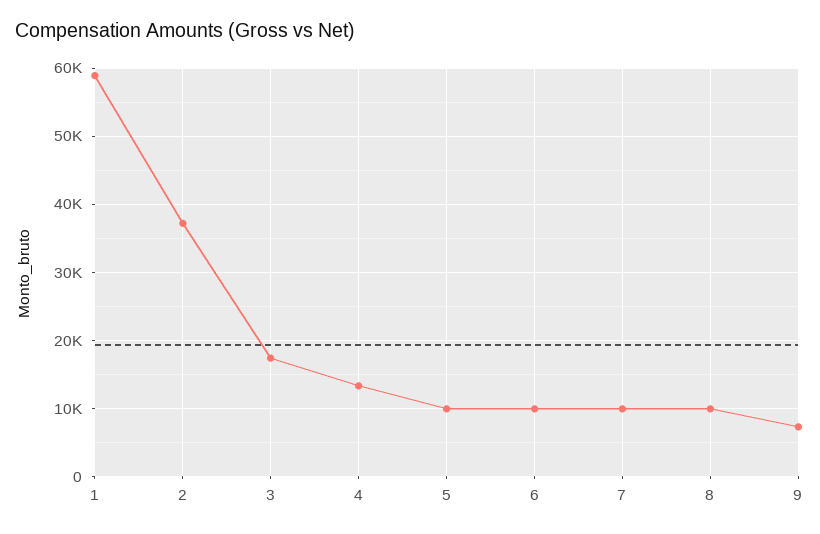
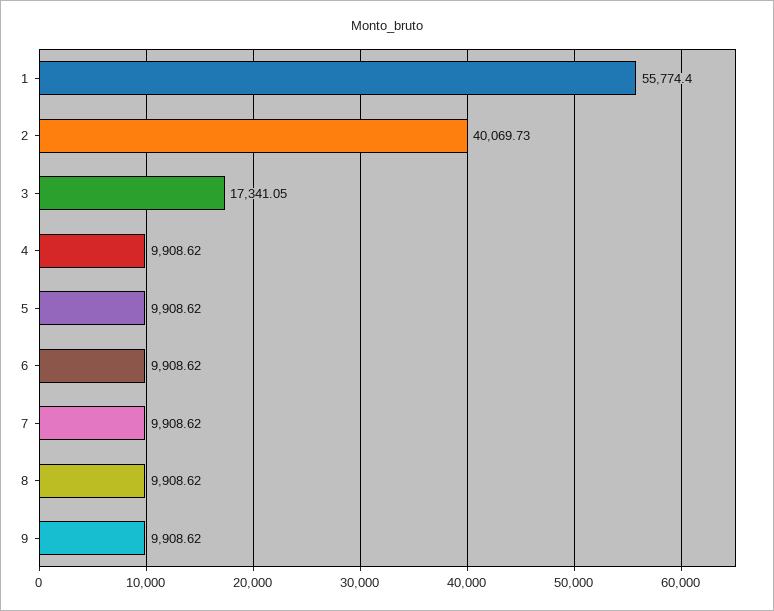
1: 59000 -> 55774.4
2: 37000 -> 40069.73
4: 13000 -> 9908.62
9: 7000 -> 9908.62

